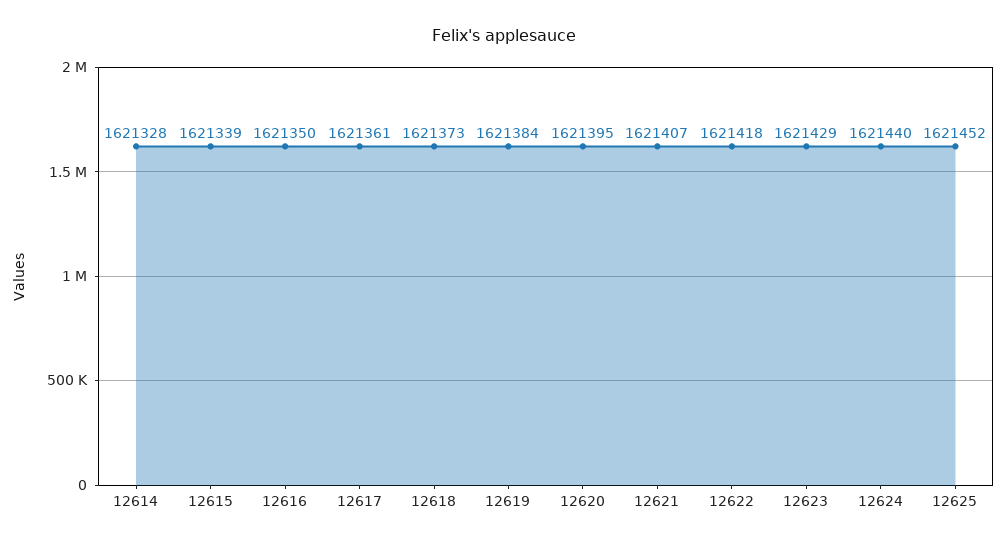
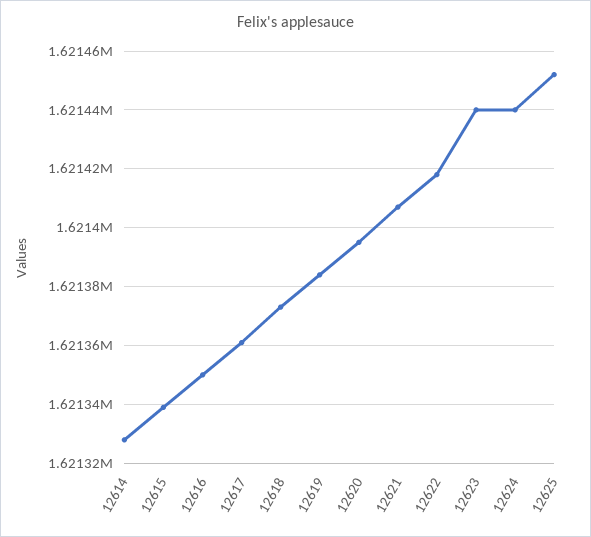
12623: 1621429 -> 1621440

